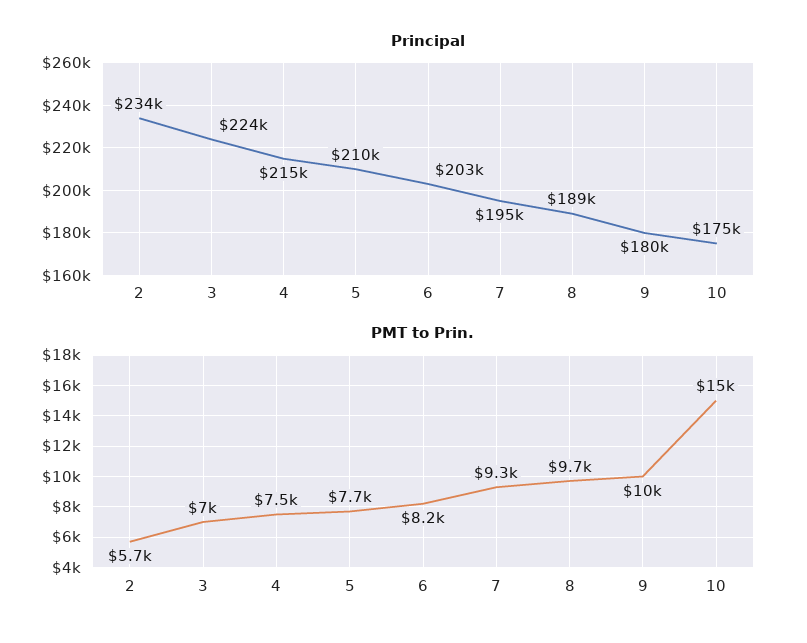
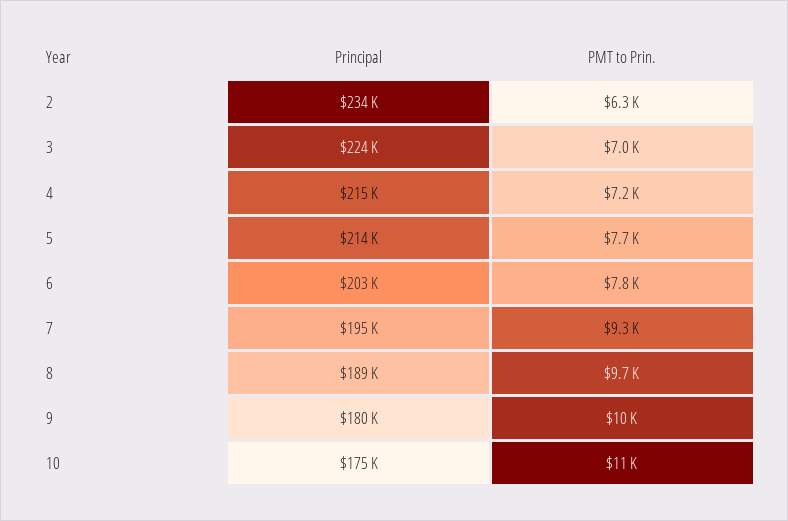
Principal, 5: 210000 -> 214000
PMT to Prin., 2: 5700 -> 6300
PMT to Prin., 4: 7500 -> 7200
PMT to Prin., 6: 8200 -> 7800
PMT to Prin., 10: 15000 -> 11000

